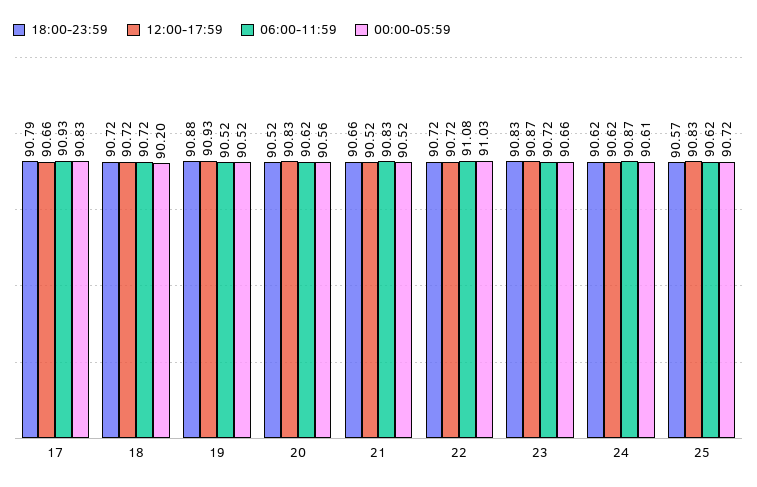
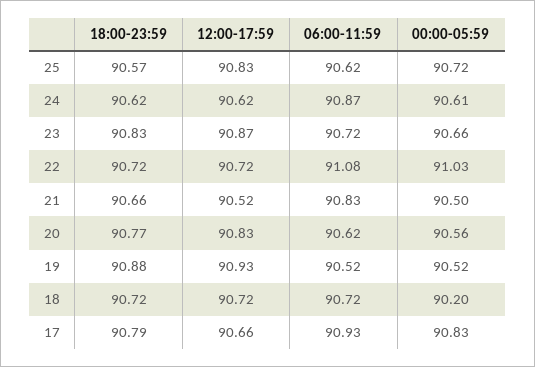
18:00-23:59, 20: 90.52 -> 90.77
00:00-05:59, 21: 90.52 -> 90.5

